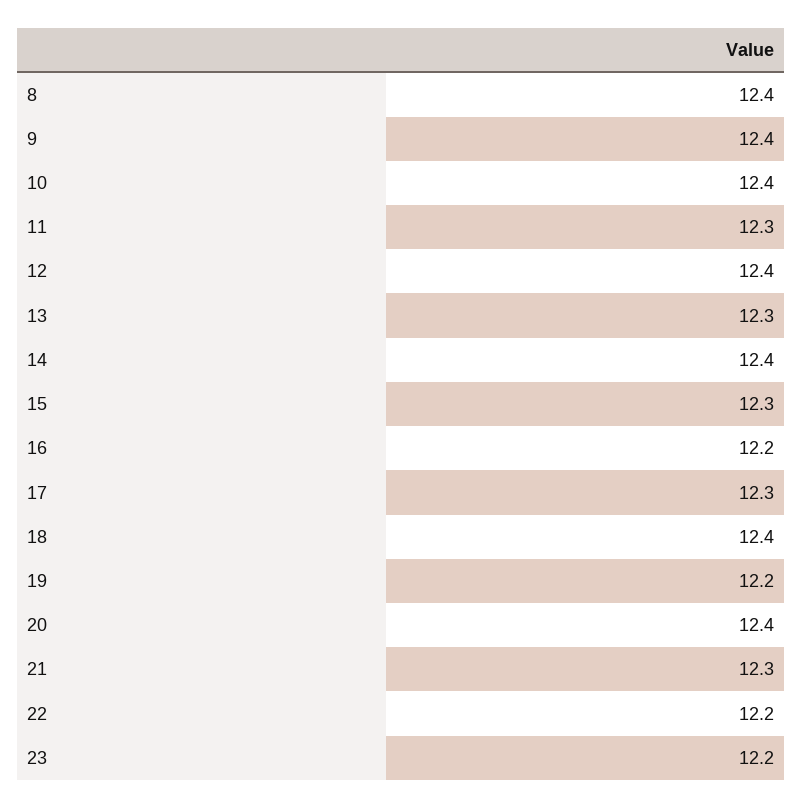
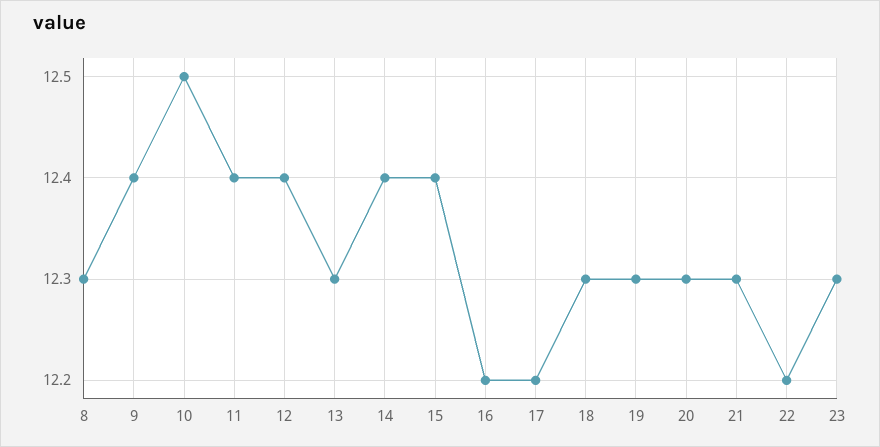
8: 12.4 -> 12.3
10: 12.4 -> 12.5
11: 12.3 -> 12.4
15: 12.3 -> 12.4
17: 12.3 -> 12.2
18: 12.4 -> 12.3
19: 12.2 -> 12.3
20: 12.4 -> 12.3
23: 12.2 -> 12.3

